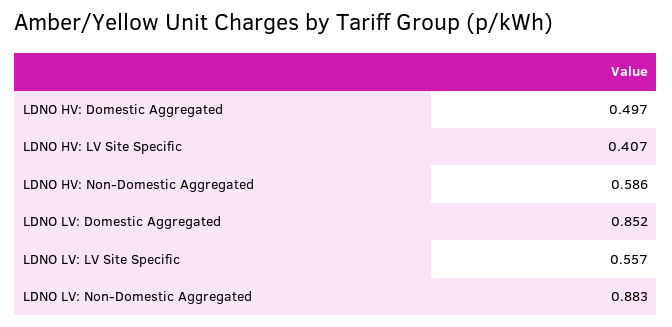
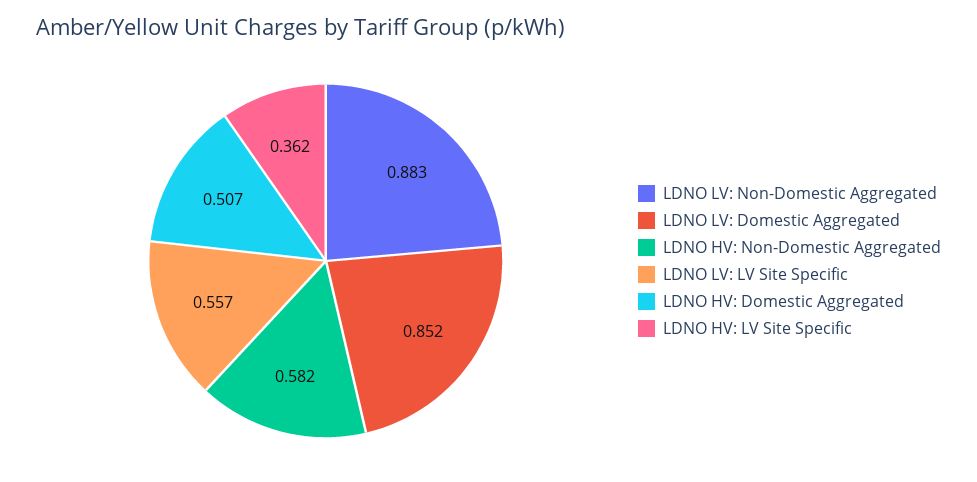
LDNO HV: Domestic Aggregated: 0.497 -> 0.507
LDNO HV: LV Site Specific: 0.407 -> 0.362
LDNO HV: Non-Domestic Aggregated: 0.586 -> 0.582

